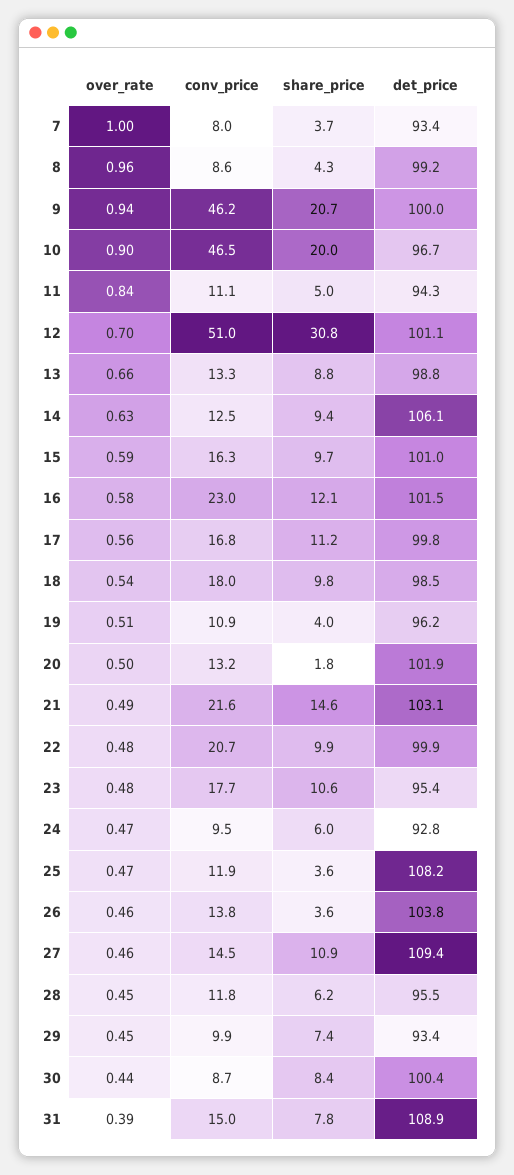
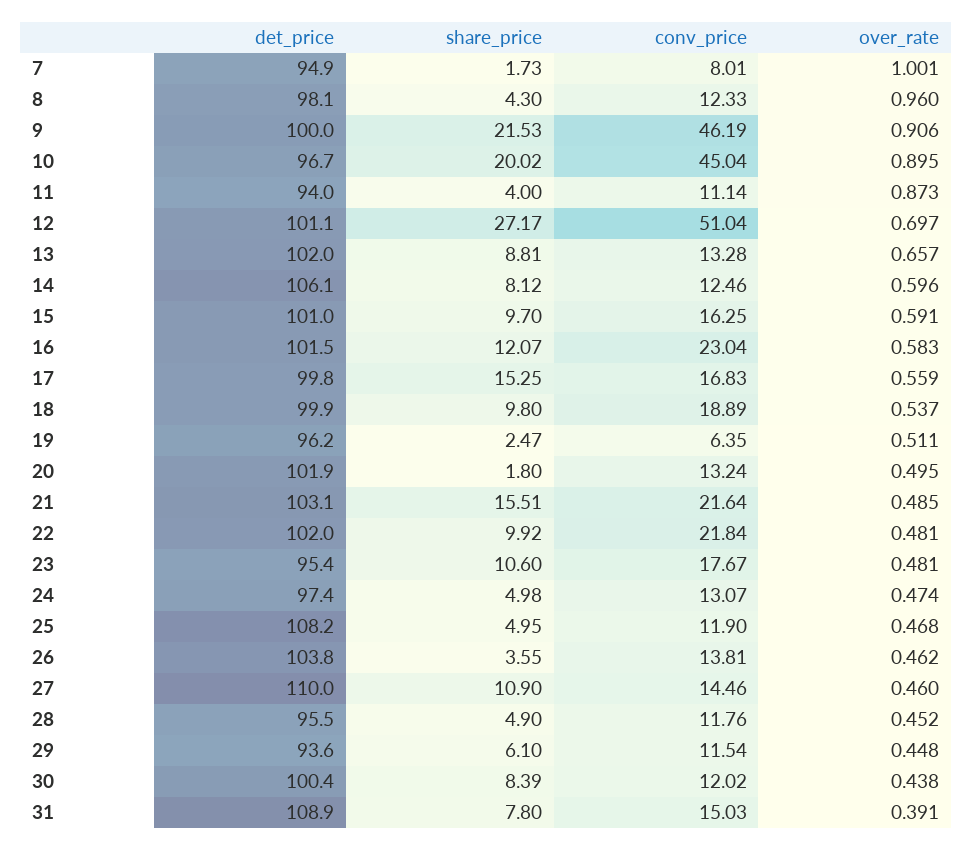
share_price, 7: 3.7 -> 1.73
det_price, 7: 93.4 -> 94.9
conv_price, 8: 8.6 -> 12.33
det_price, 8: 99.2 -> 98.1
over_rate, 9: 0.94 -> 0.906
share_price, 9: 20.7 -> 21.53
conv_price, 10: 46.5 -> 45.04
over_rate, 11: 0.84 -> 0.873
share_price, 11: 5 -> 4
det_price, 11: 94.3 -> 94
share_price, 12: 30.8 -> 27.17
det_price, 13: 98.8 -> 102
over_rate, 14: 0.63 -> 0.596
share_price, 14: 9.4 -> 8.12
share_price, 17: 11.2 -> 15.25
conv_price, 18: 18 -> 18.89
det_price, 18: 98.5 -> 99.9
conv_price, 19: 10.9 -> 6.35
share_price, 19: 4 -> 2.47
share_price, 21: 14.6 -> 15.51
conv_price, 22: 20.7 -> 21.84
det_price, 22: 99.9 -> 102
conv_price, 24: 9.5 -> 13.07
share_price, 24: 6 -> 4.98
det_price, 24: 92.8 -> 97.4
share_price, 25: 3.6 -> 4.95
det_price, 27: 109.4 -> 110
share_price, 28: 6.2 -> 4.9
conv_price, 29: 9.9 -> 11.54
share_price, 29: 7.4 -> 6.1
det_price, 29: 93.4 -> 93.6
conv_price, 30: 8.7 -> 12.02

